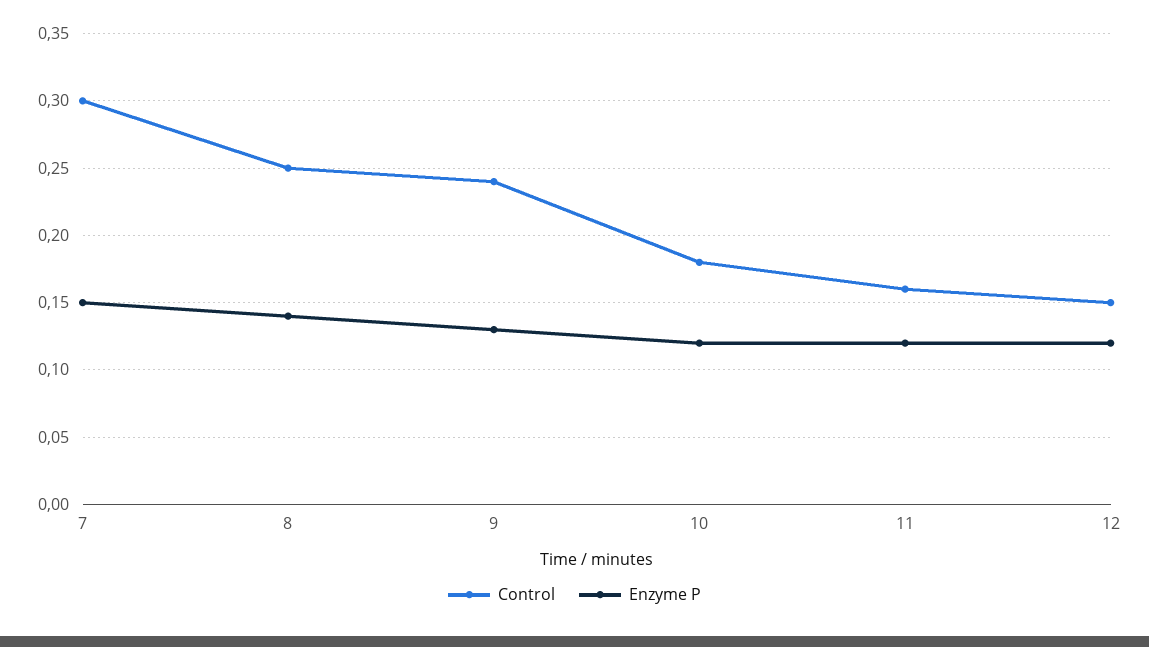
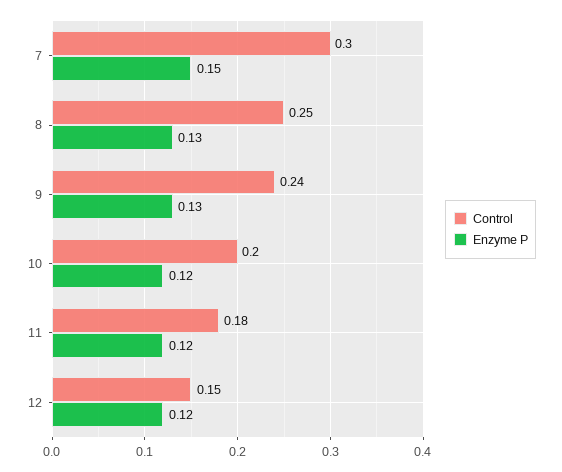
Enzyme P, 8: 0.14 -> 0.13
Control, 10: 0.18 -> 0.2
Control, 11: 0.16 -> 0.18

